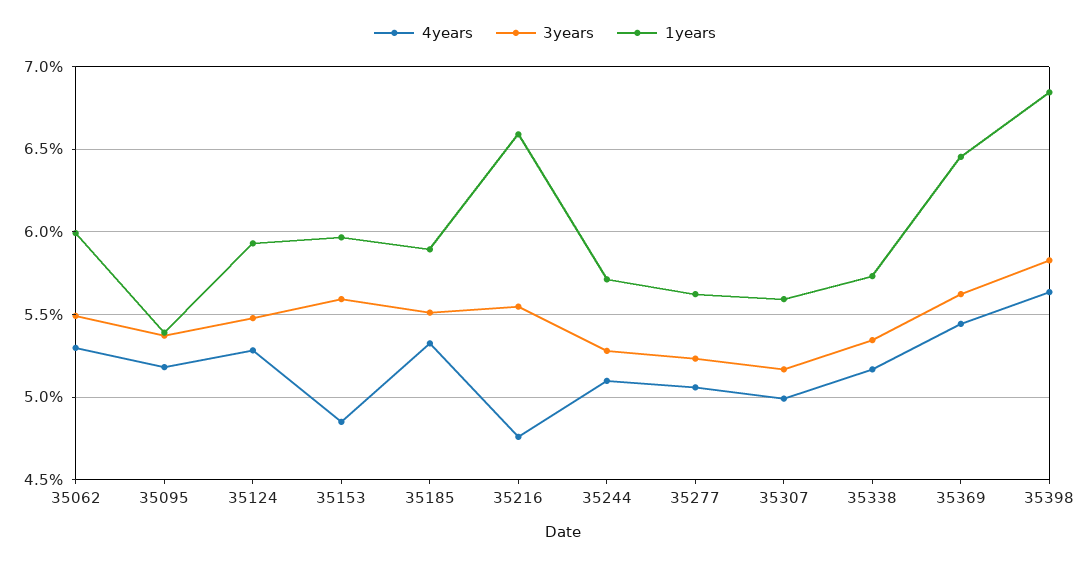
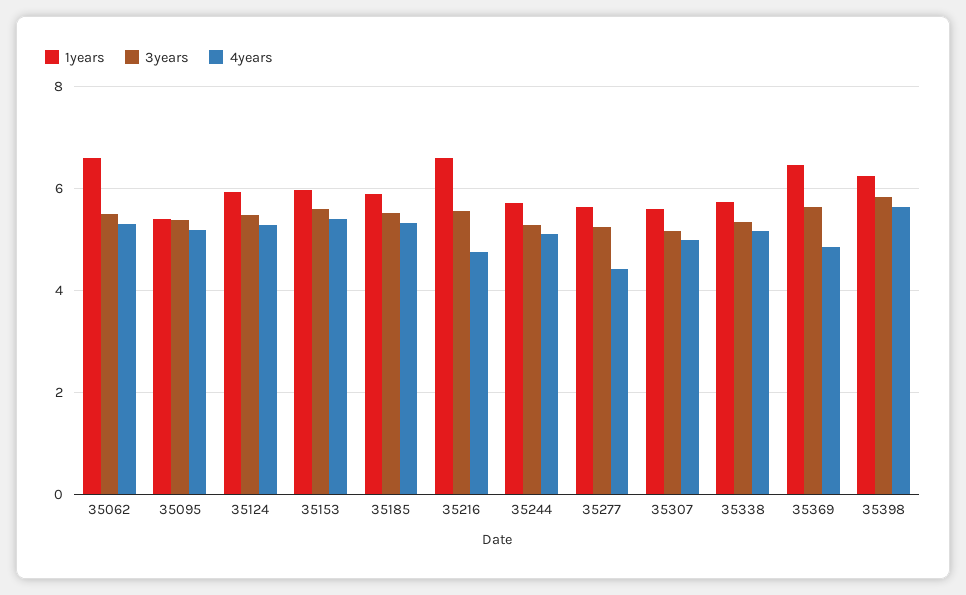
1years, 35062: 6 -> 6.6
4years, 35153: 4.85 -> 5.4
4years, 35277: 5.05 -> 4.4
4years, 35369: 5.45 -> 4.8
1years, 35398: 6.85 -> 6.2

